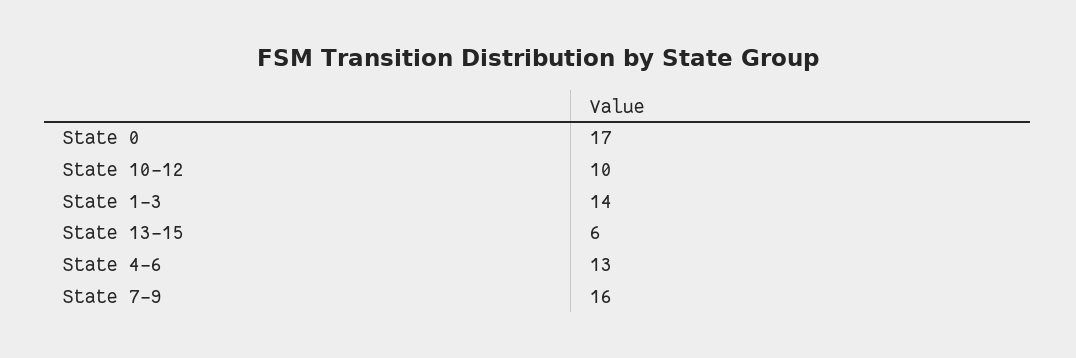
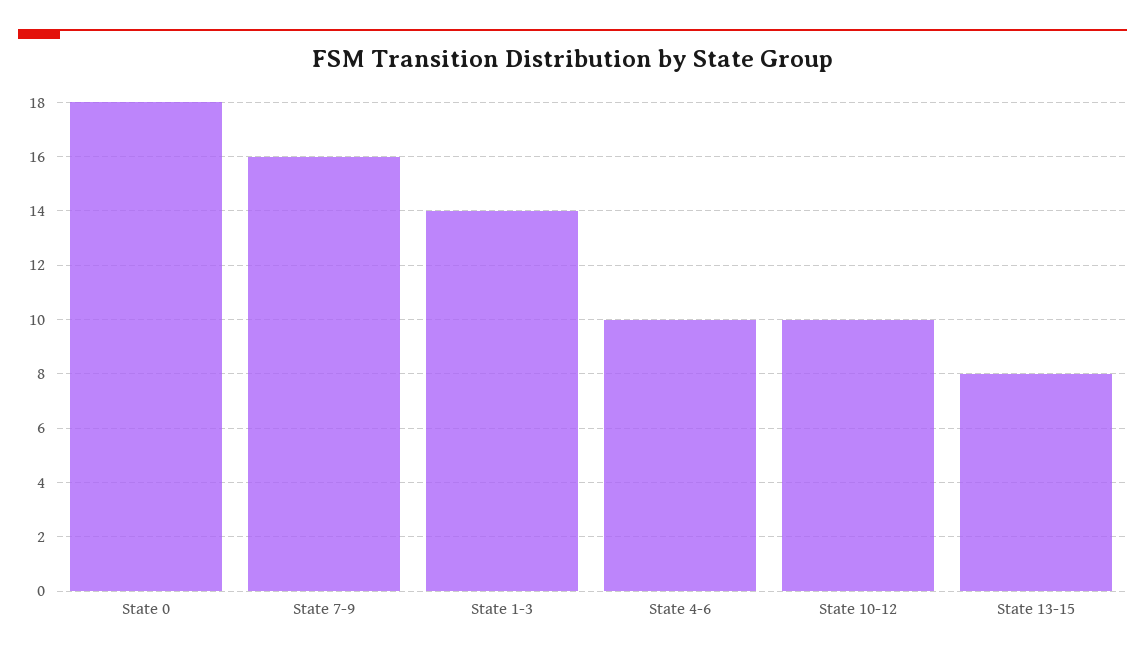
State 0: 17 -> 18
State 13-15: 6 -> 8
State 4-6: 13 -> 10

